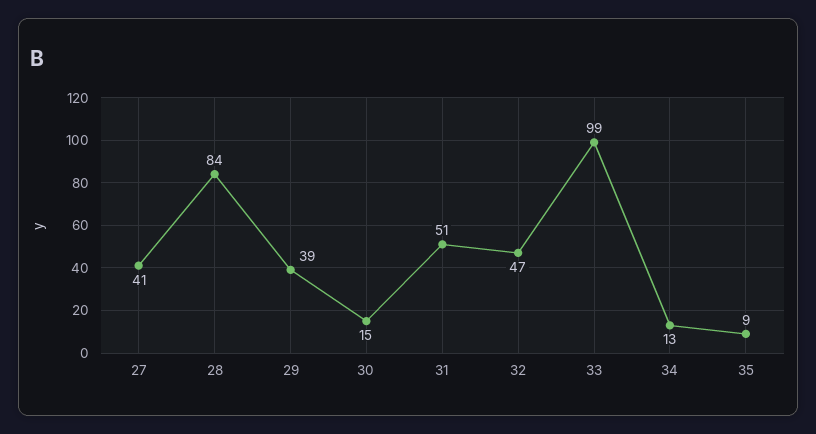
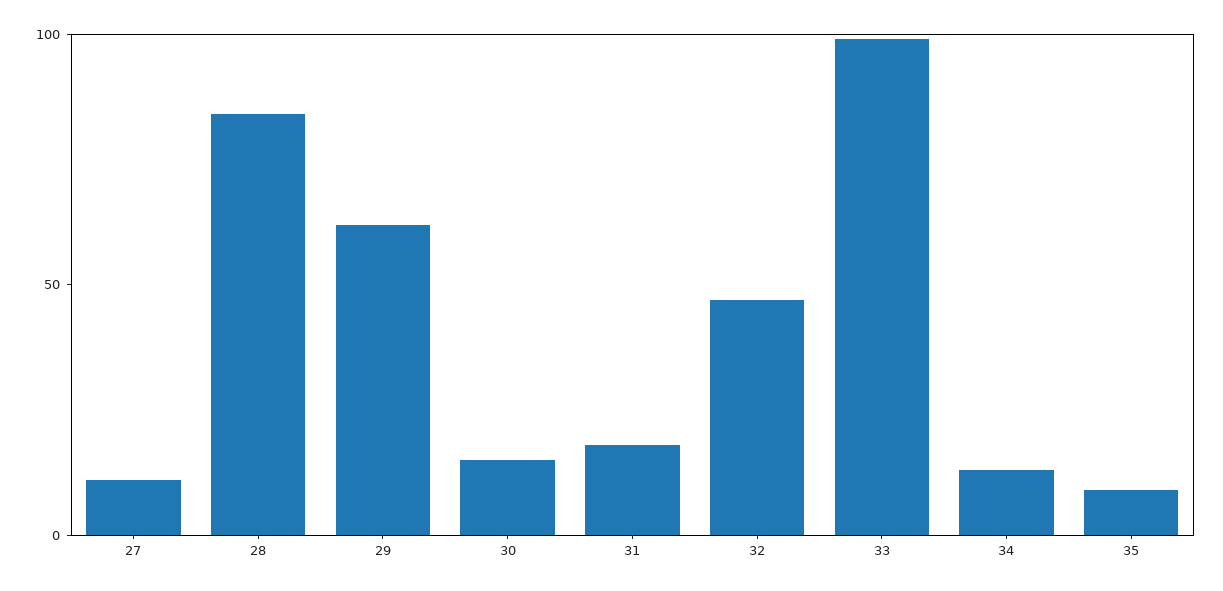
27: 41 -> 10
29: 39 -> 60
31: 51 -> 20

